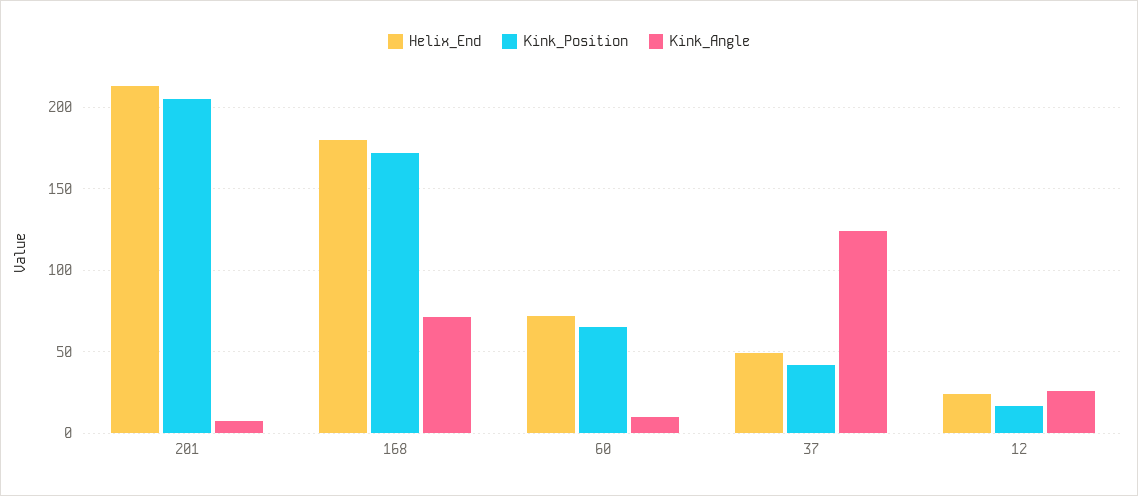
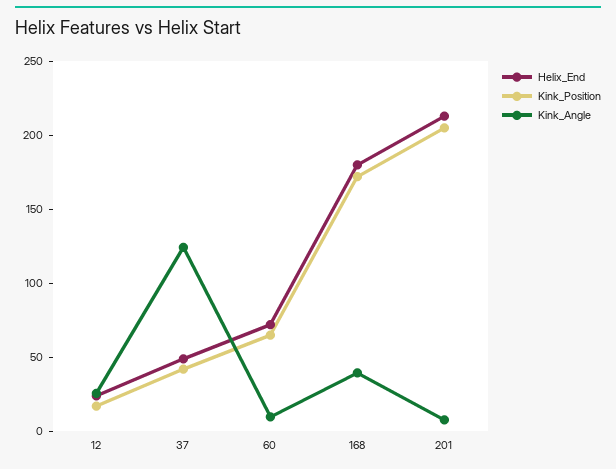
Kink_Angle, 168: 70 -> 40

